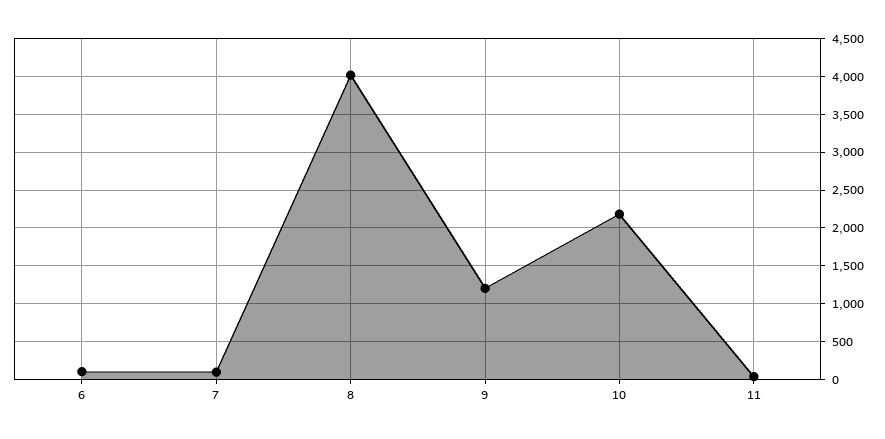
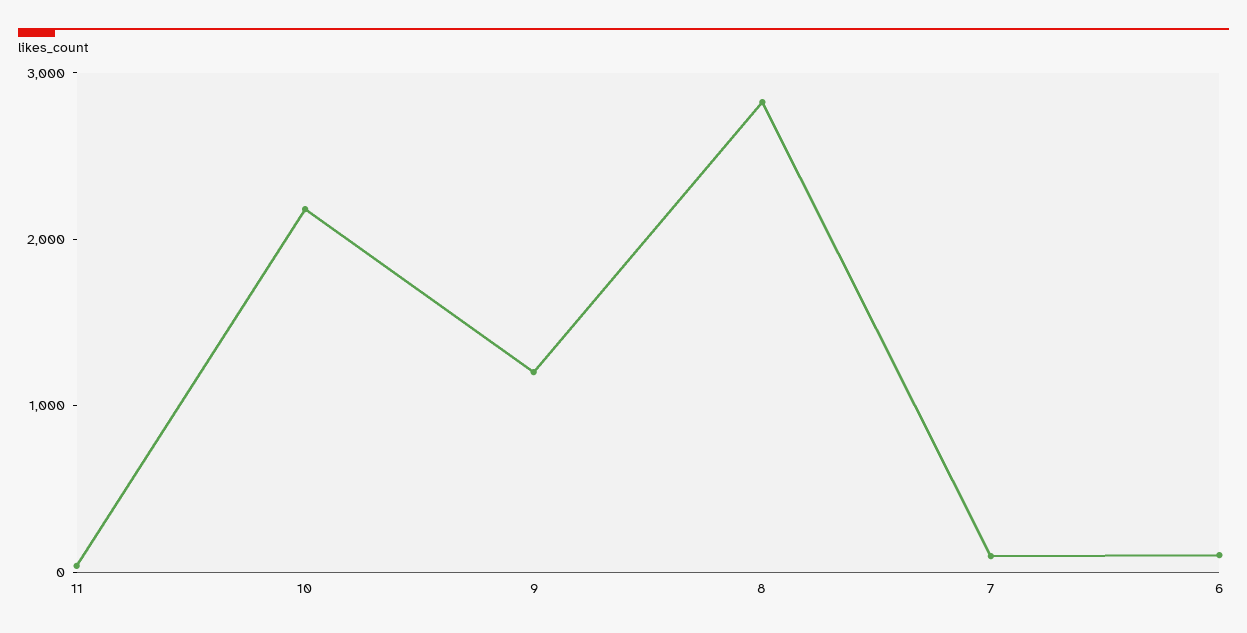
8: 4000 -> 2800

